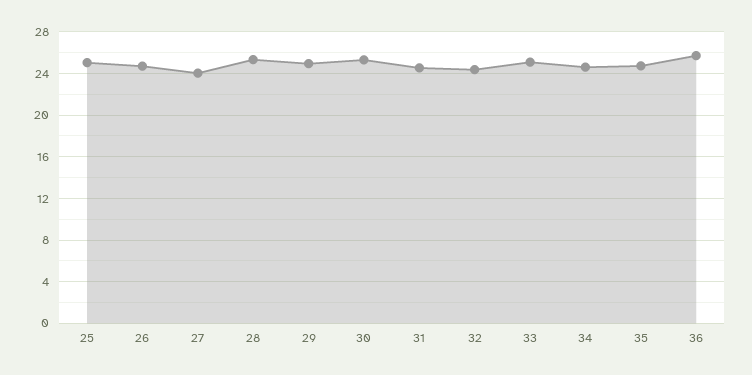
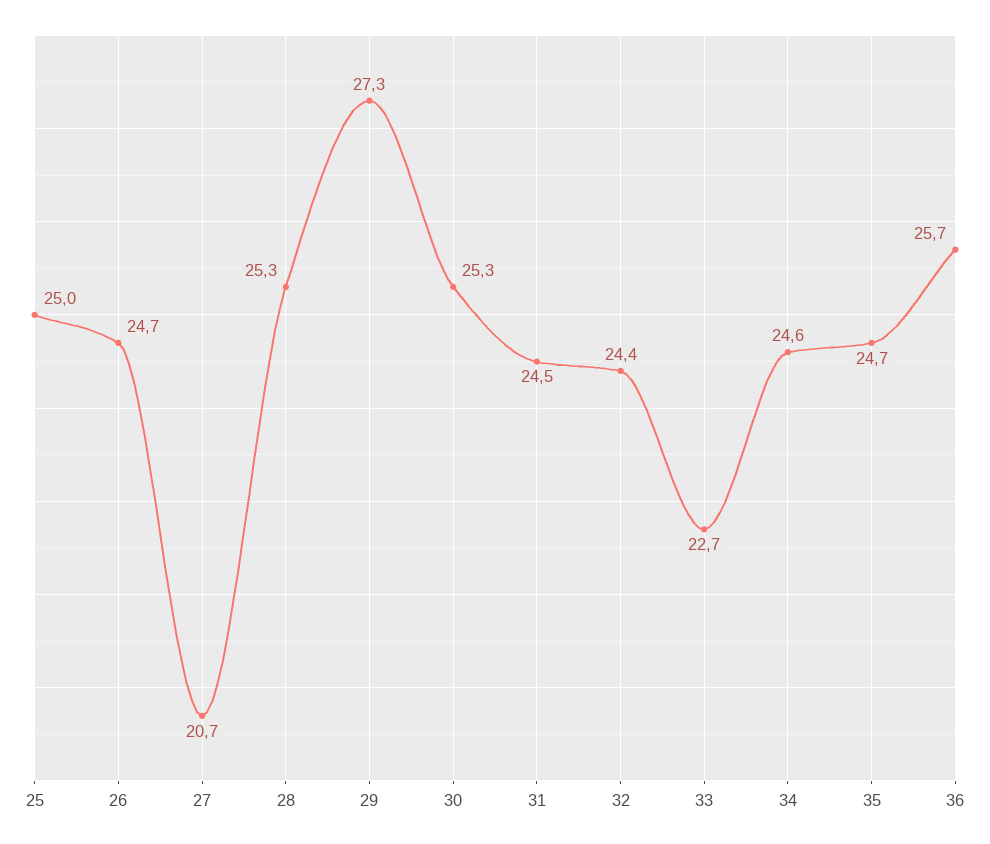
27: 24 -> 20.7
29: 25 -> 27.3
33: 25 -> 22.7

